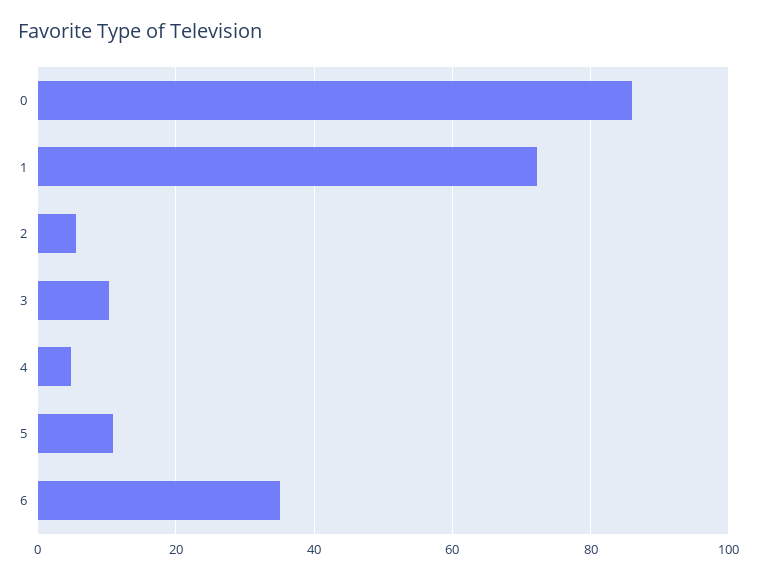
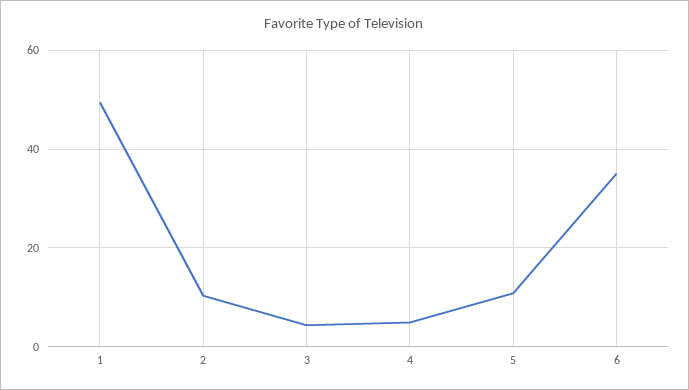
0: 86 -> none
1: 72 -> 50
2: 6 -> 10
3: 10 -> 4

